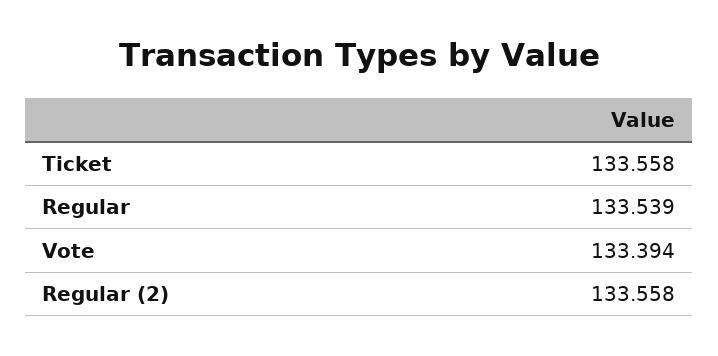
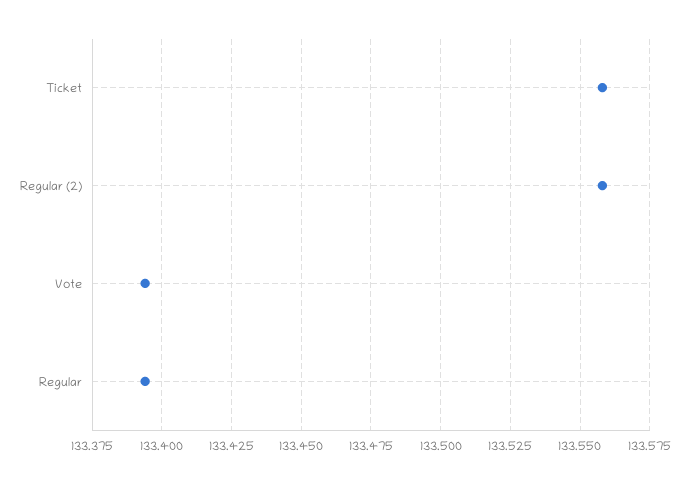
Regular: 133.539 -> 133.395

